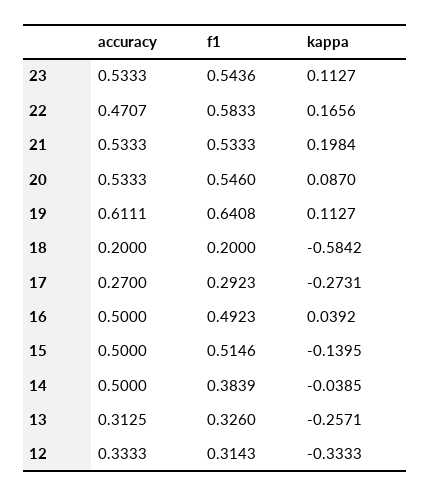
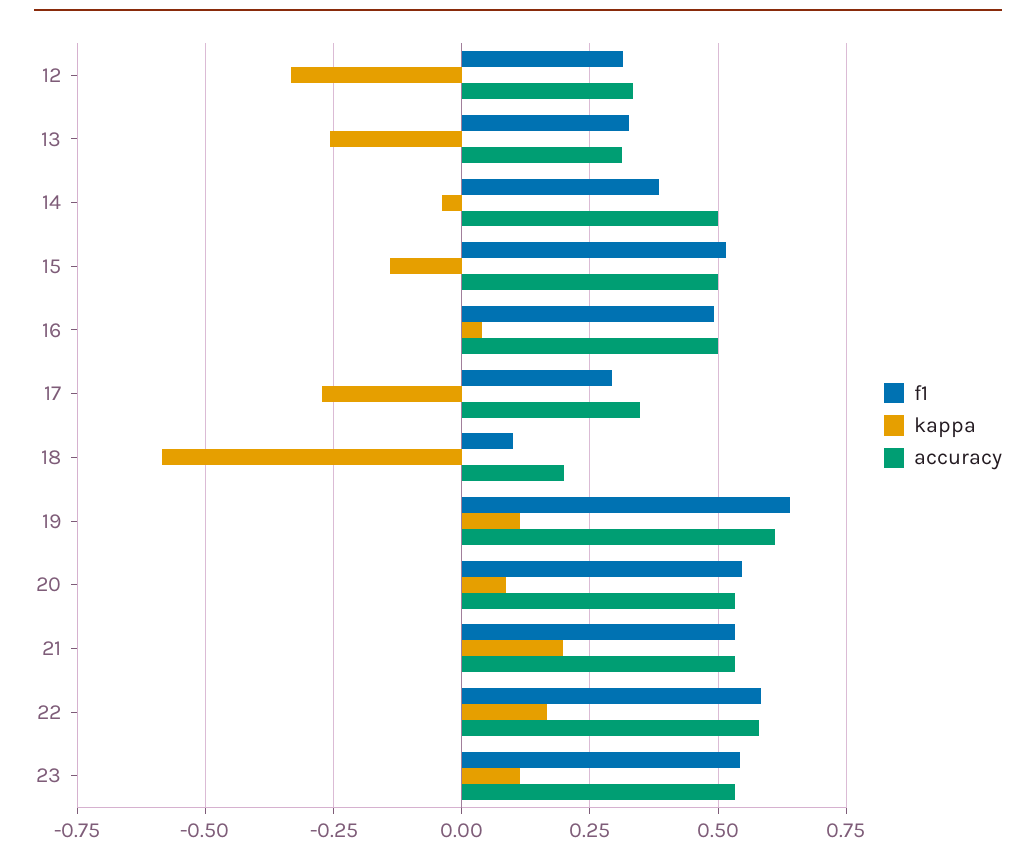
accuracy, 22: 0.4707 -> 0.575
f1, 18: 0.2 -> 0.1
accuracy, 17: 0.27 -> 0.35

